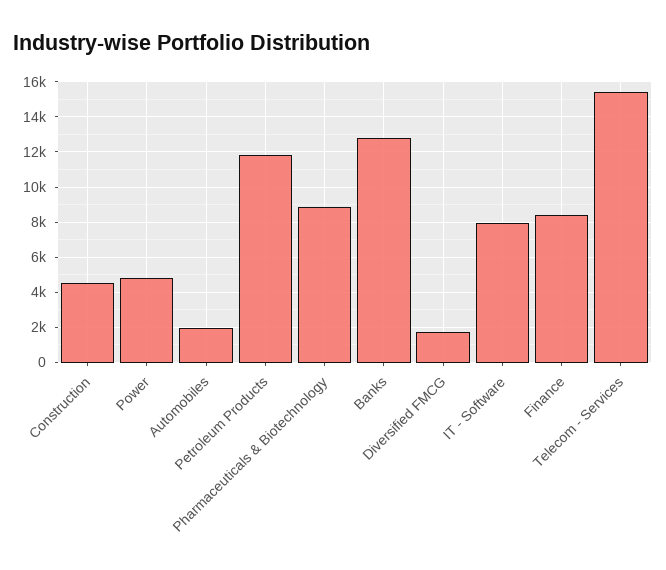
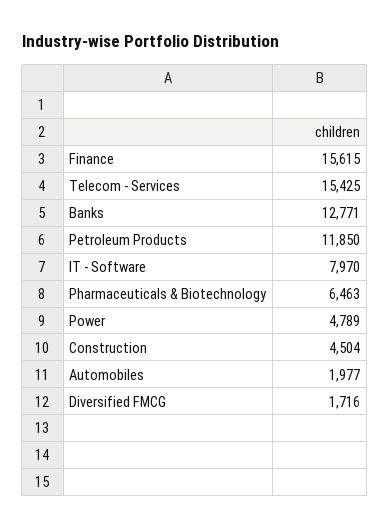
Pharmaceuticals & Biotechnology: 9000 -> 6463
Finance: 8500 -> 15615

